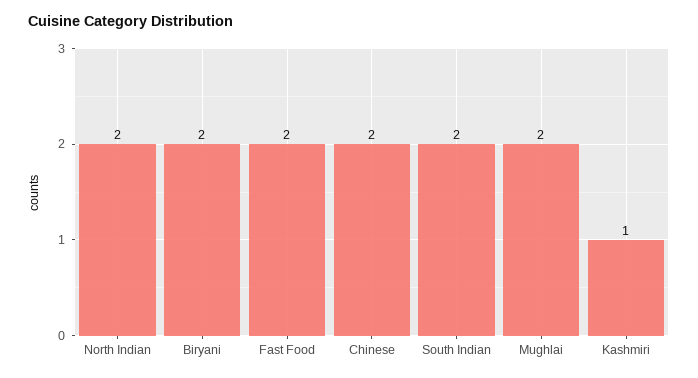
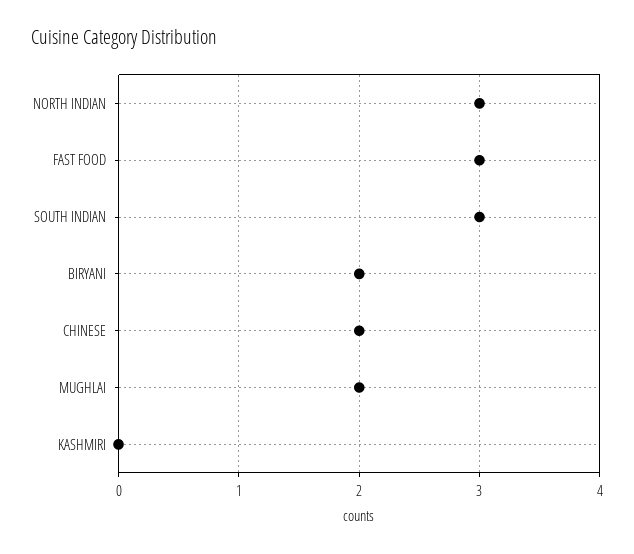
North Indian: 2 -> 3
Fast Food: 2 -> 3
South Indian: 2 -> 3
Kashmiri: 1 -> 0

